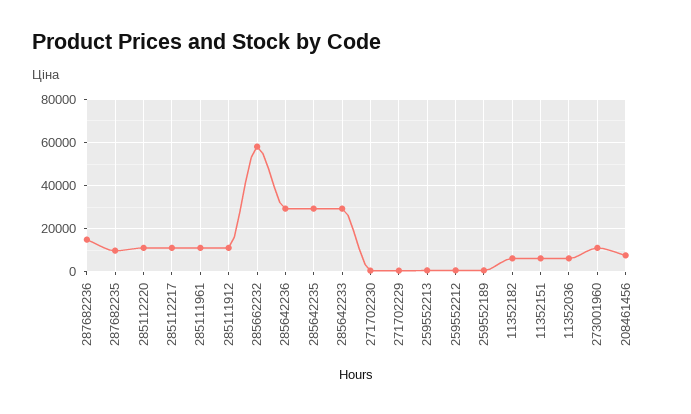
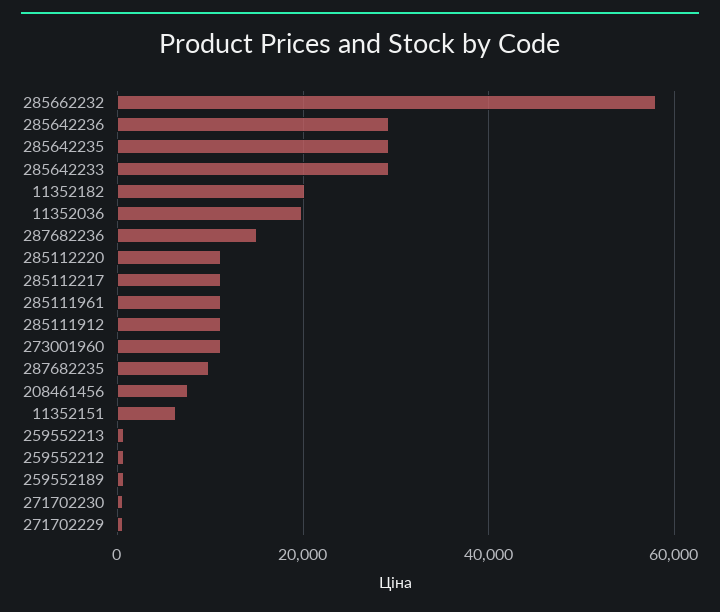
11352182: 5000 -> 20000
11352036: 5000 -> 20000

